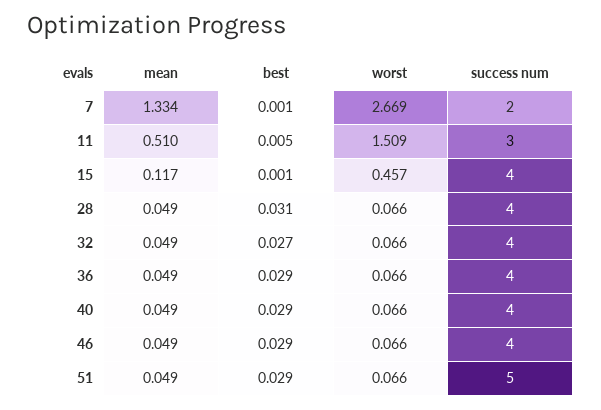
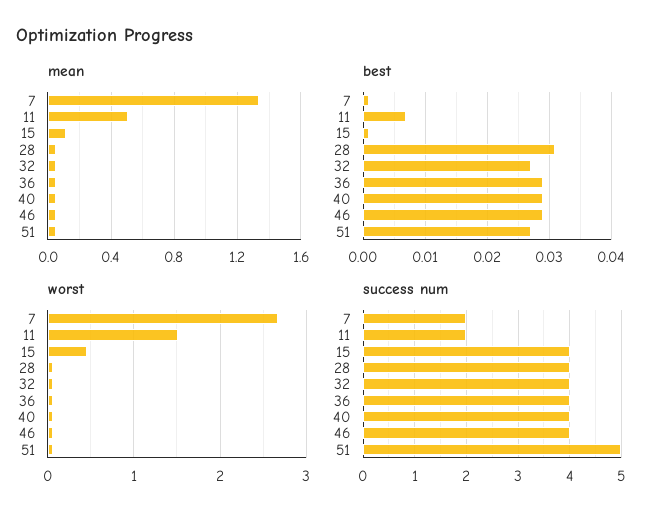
best, 11: 0.005 -> 0.007
success num, 11: 3 -> 2
best, 51: 0.029 -> 0.027

